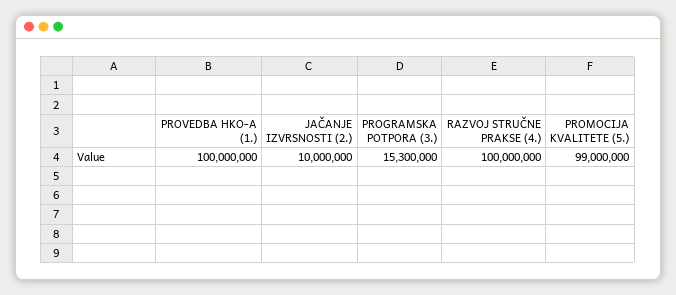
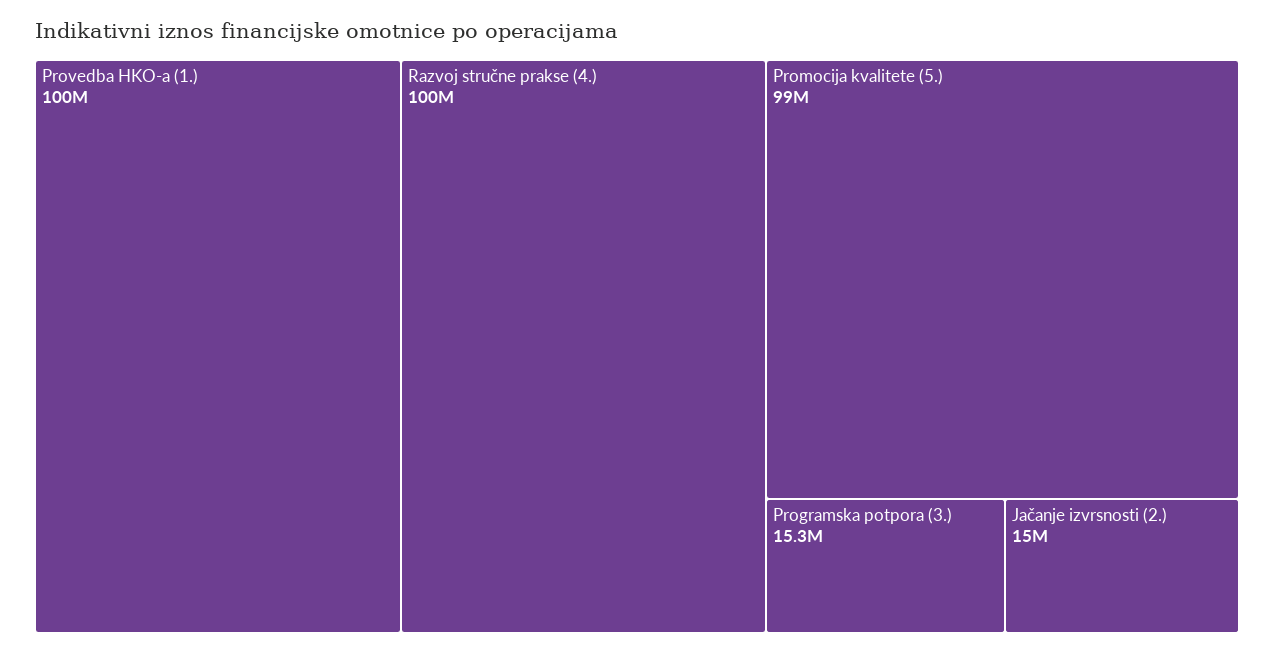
JAČANJE IZVRSNOSTI (2.): 10000000 -> 15000000

